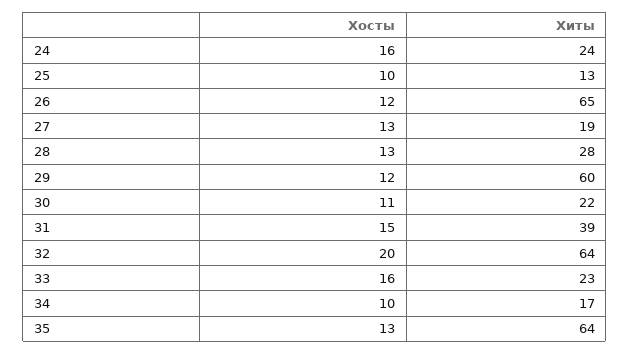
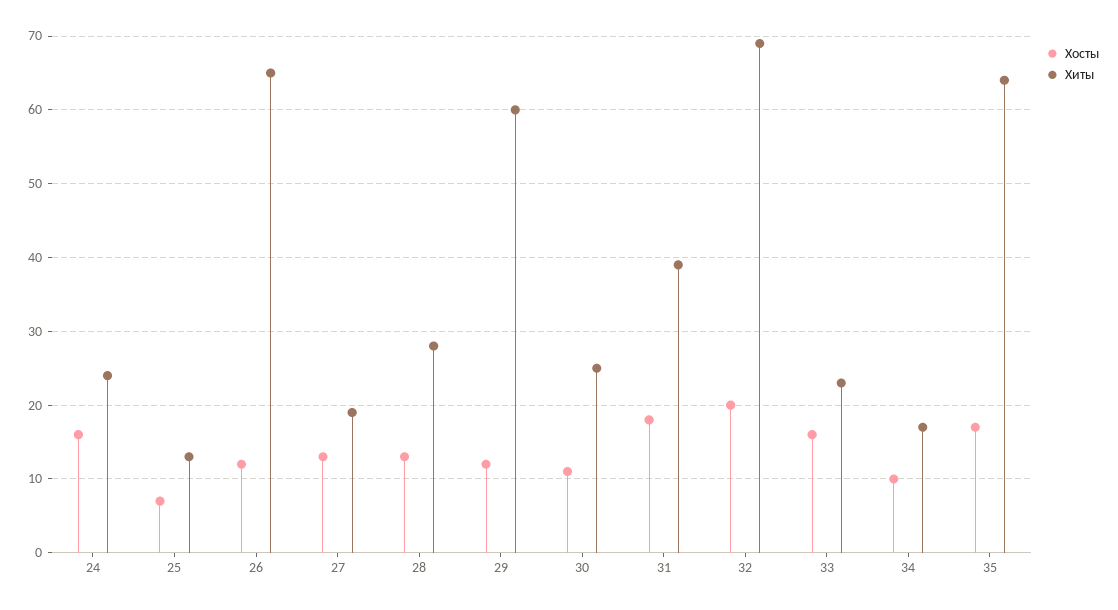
Хосты, 25: 10 -> 7
Хиты, 30: 22 -> 25
Хосты, 31: 15 -> 18
Хиты, 32: 64 -> 69
Хосты, 35: 13 -> 17

